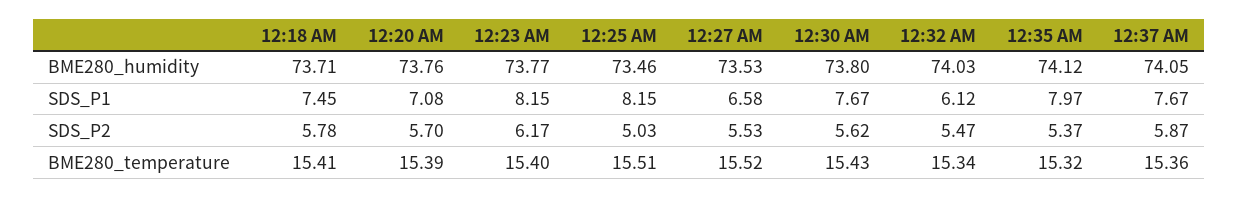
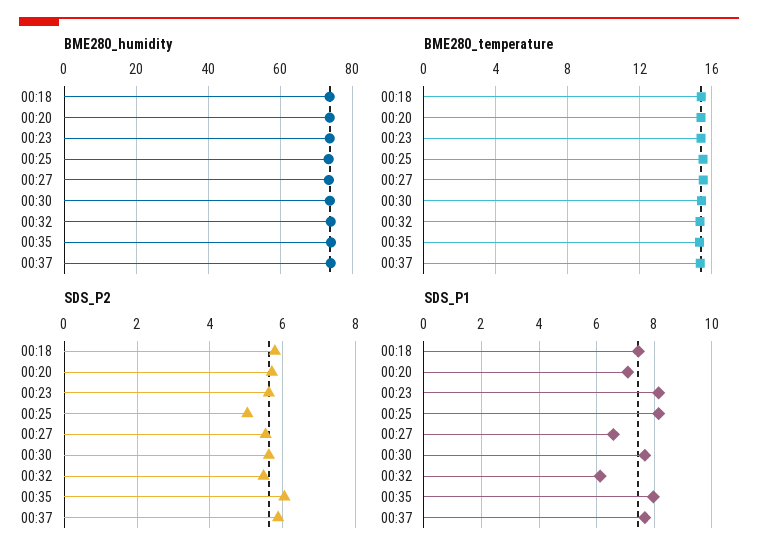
SDS_P2, 12:23 AM: 6.17 -> 5.6
SDS_P2, 12:35 AM: 5.37 -> 6

